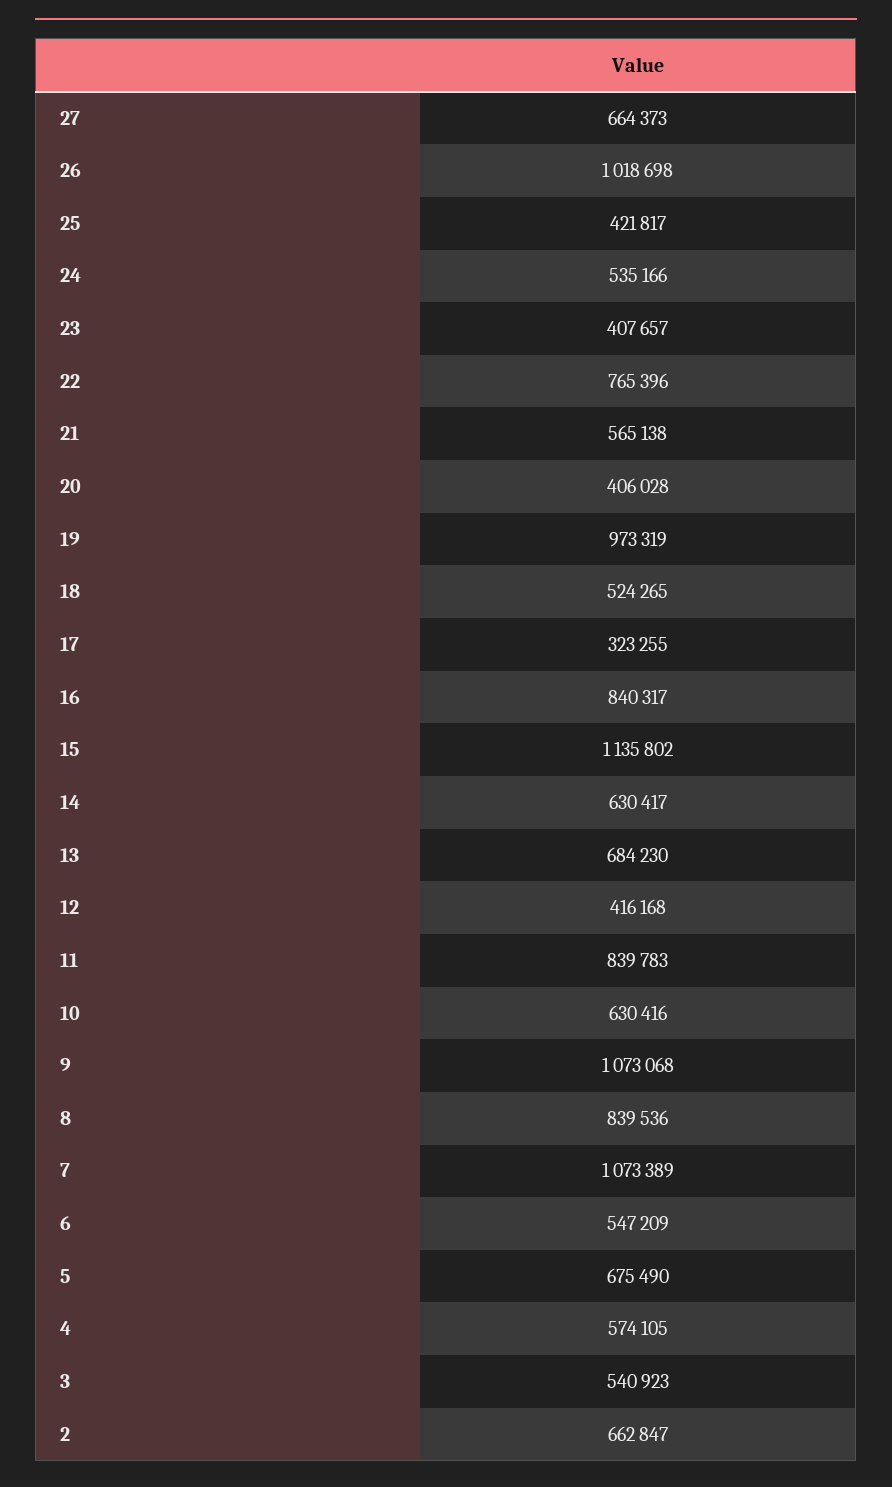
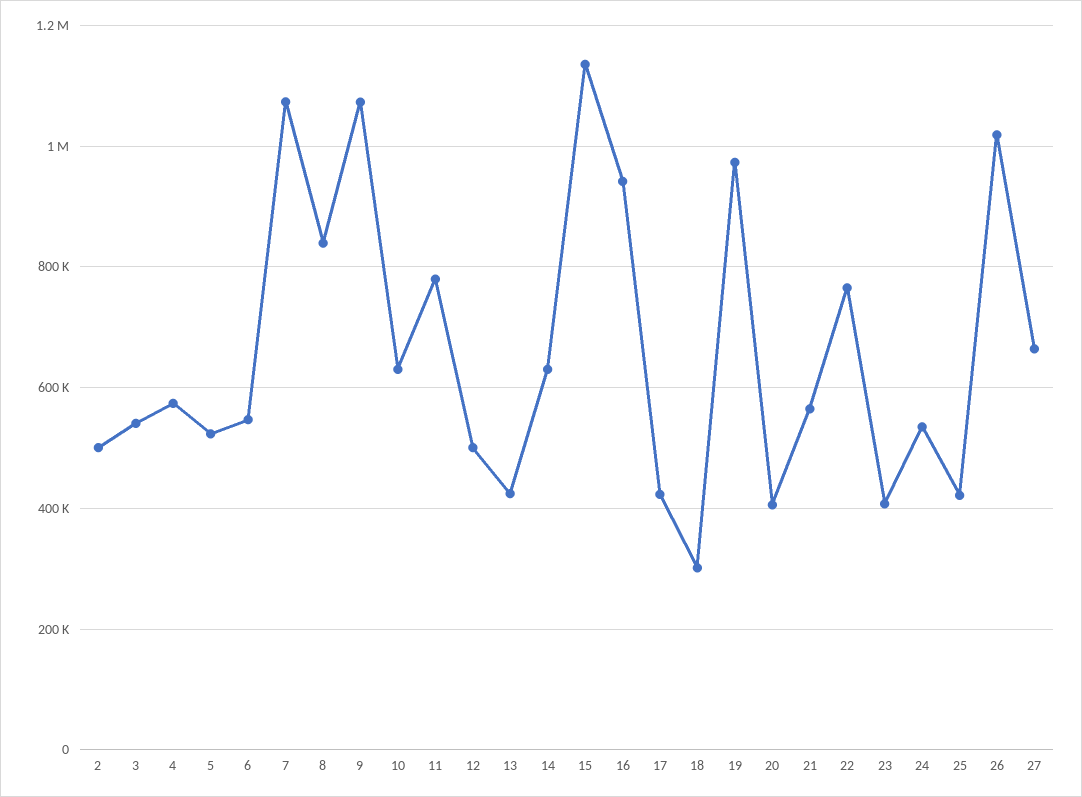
18: 524265 -> 300000
17: 323255 -> 420000
16: 840317 -> 940000
13: 684230 -> 420000
12: 416168 -> 500000
11: 839783 -> 780000
5: 675490 -> 520000
2: 662847 -> 500000

